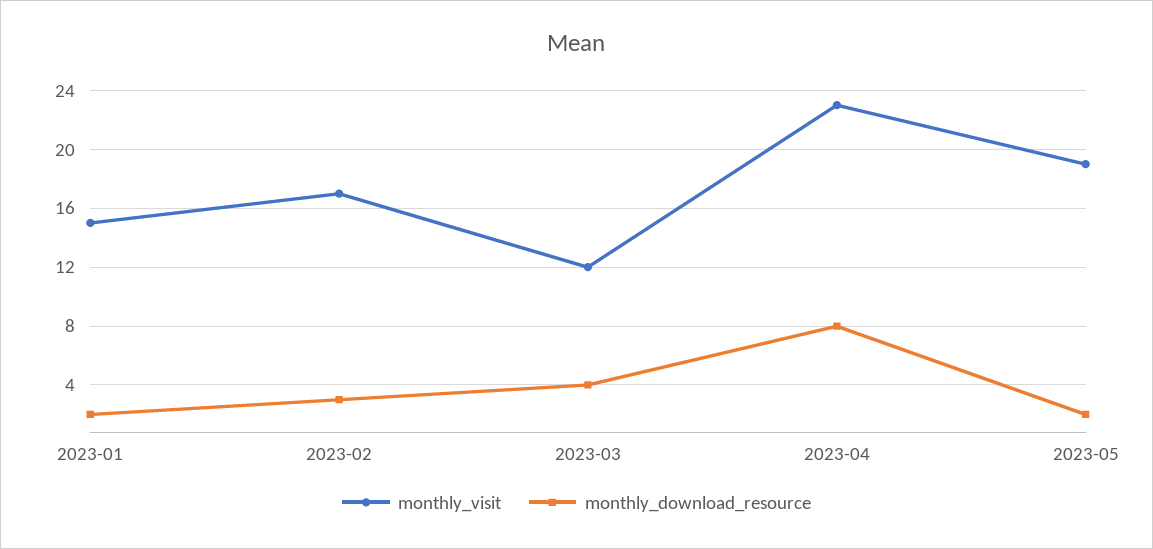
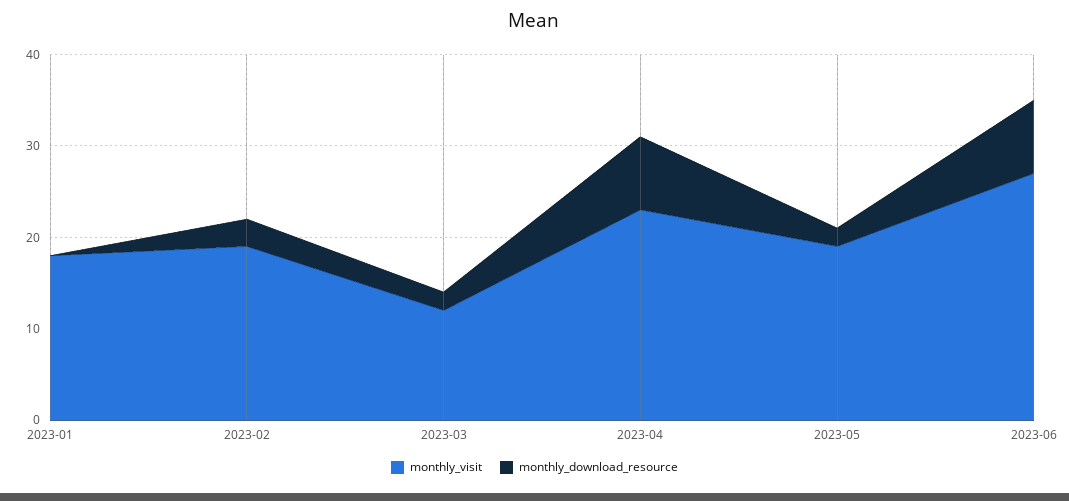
monthly_visit, 2023-01: 15 -> 18
monthly_download_resource, 2023-01: 2 -> 0
monthly_visit, 2023-02: 17 -> 19
monthly_download_resource, 2023-03: 4 -> 2
monthly_visit, 2023-06: none -> 27
monthly_download_resource, 2023-06: none -> 8

